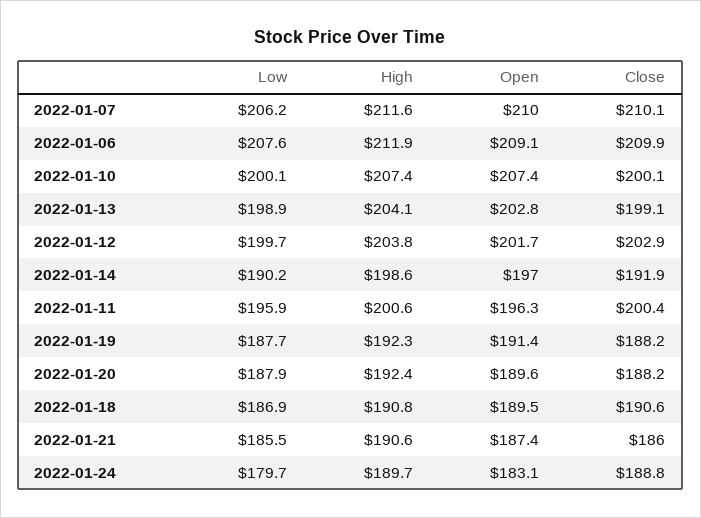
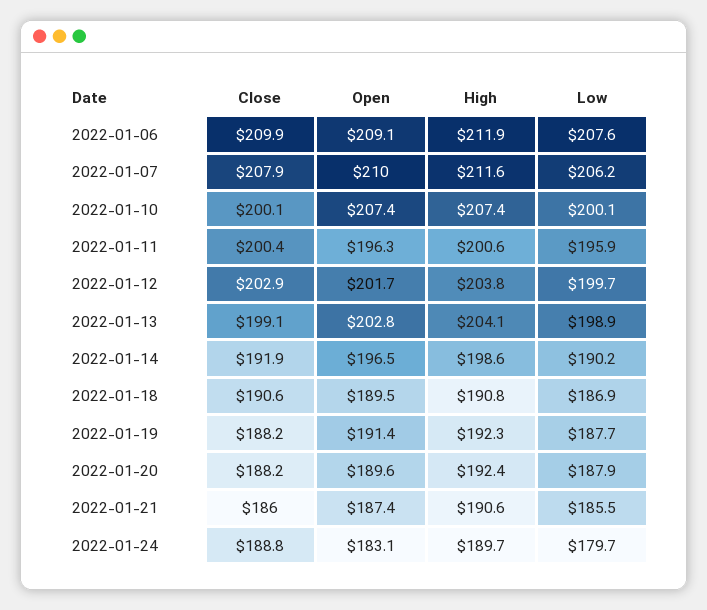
Close, 2022-01-07: 210.1 -> 207.9
Open, 2022-01-14: 197 -> 196.5

